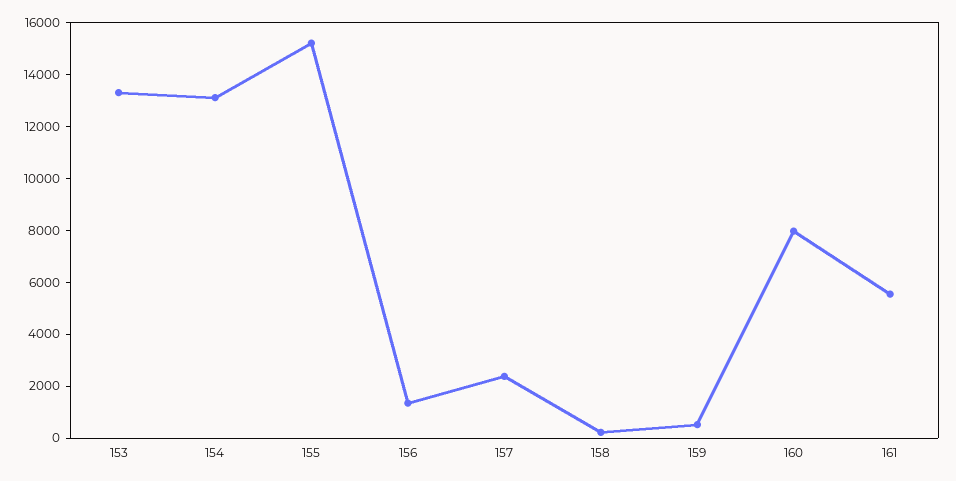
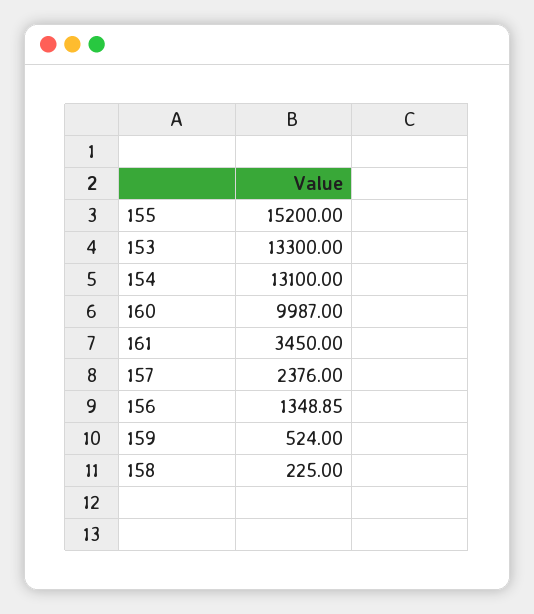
160: 8000 -> 9987
161: 5500 -> 3450

